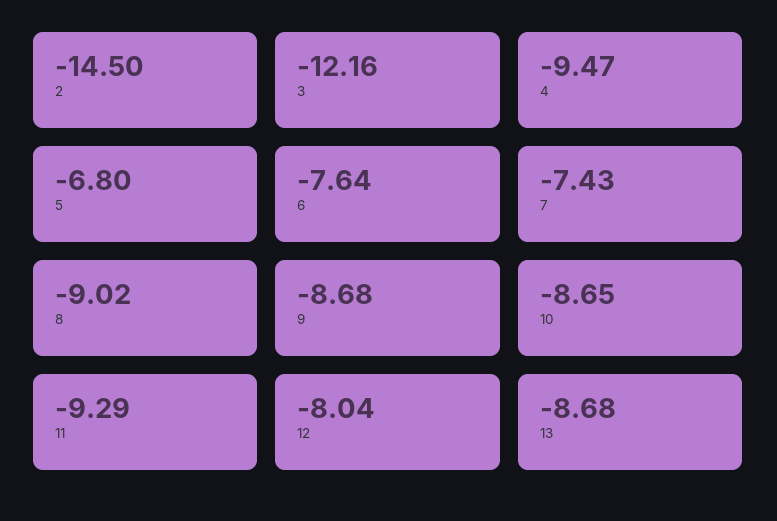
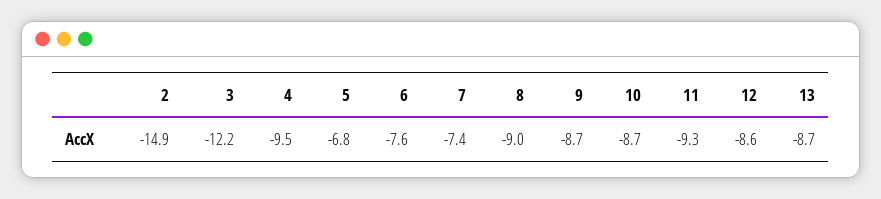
2: -14.5 -> -14.9
12: -8.04 -> -8.6

